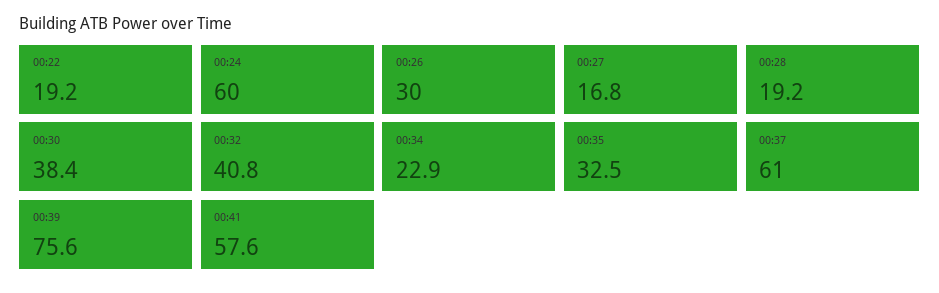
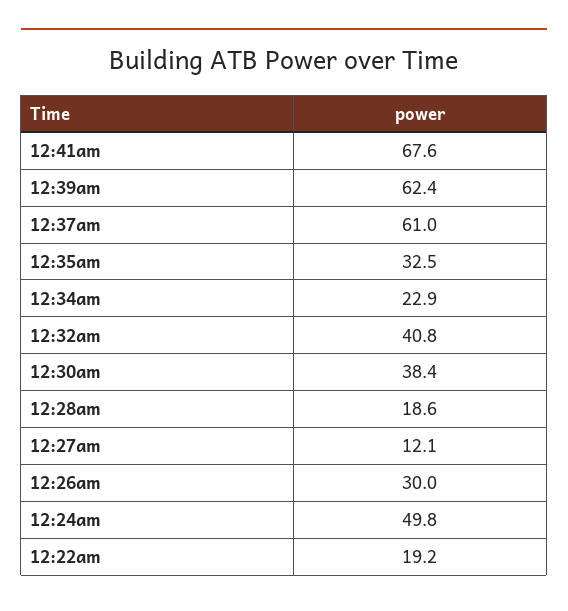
00:24: 60 -> 49.8
00:27: 16.8 -> 12.1
00:28: 19.2 -> 18.6
00:39: 75.6 -> 62.4
00:41: 57.6 -> 67.6

